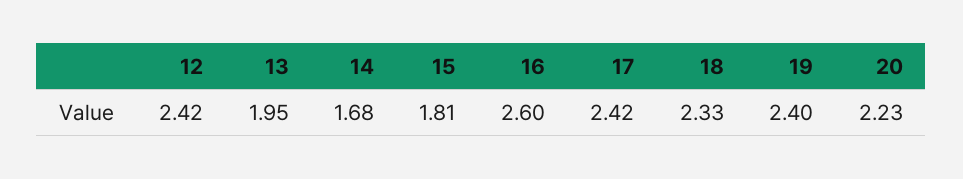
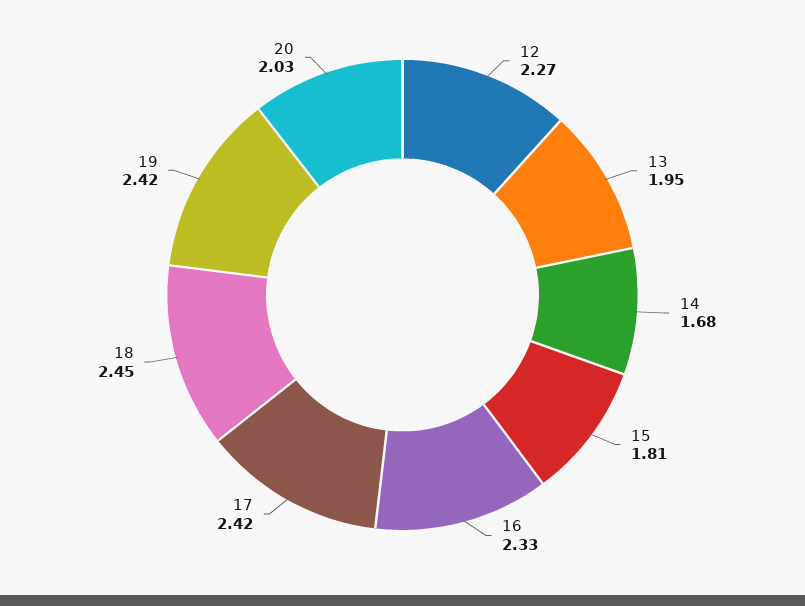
12: 2.42 -> 2.27
16: 2.6 -> 2.33
18: 2.33 -> 2.45
19: 2.4 -> 2.42
20: 2.23 -> 2.03

